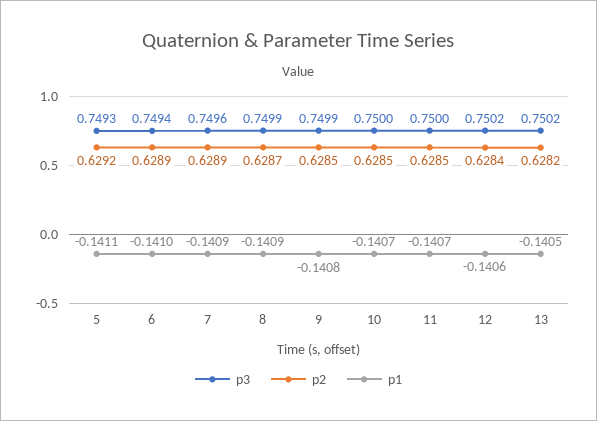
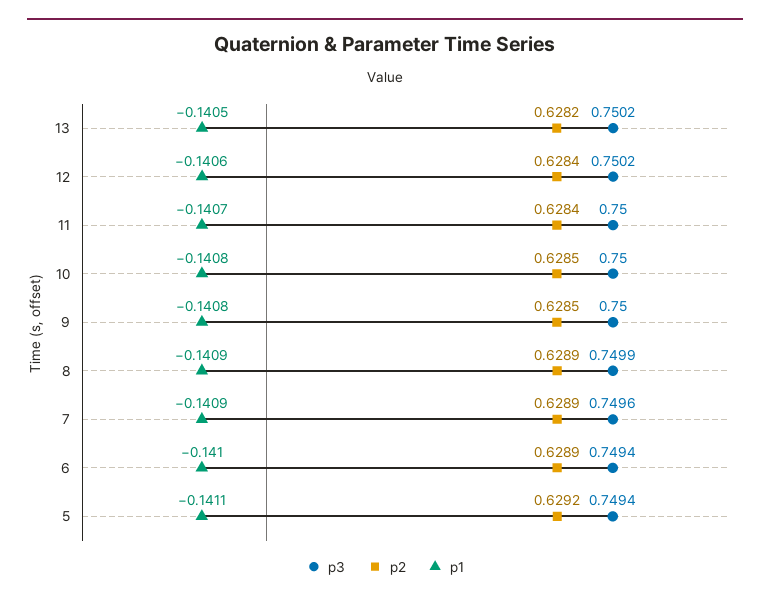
p3, 5: 0.7493 -> 0.7494
p2, 8: 0.6287 -> 0.6289
p3, 9: 0.7499 -> 0.75
p1, 10: -0.1407 -> -0.1408
p2, 11: 0.6285 -> 0.6284

